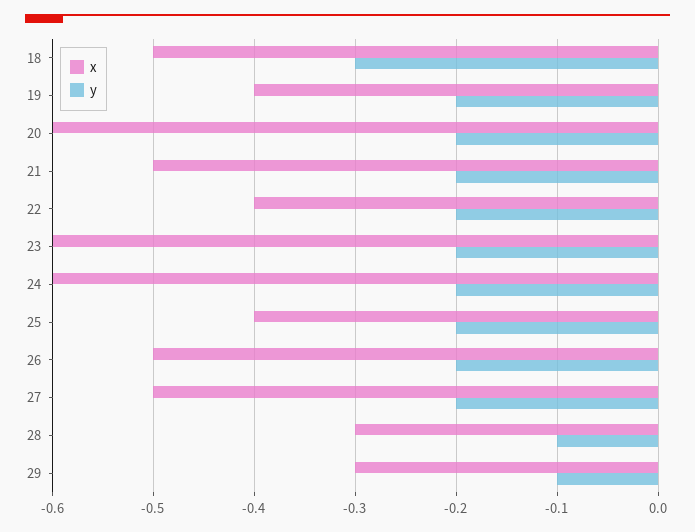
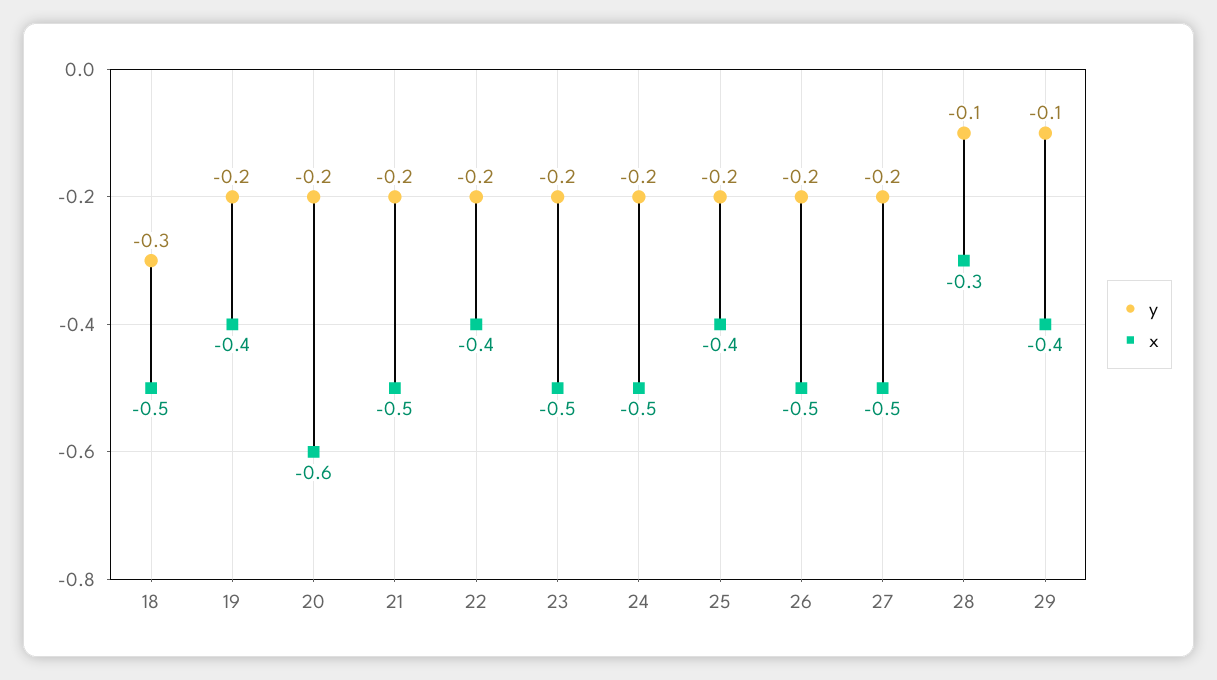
x, 23: -0.6 -> -0.5
x, 24: -0.6 -> -0.5
x, 29: -0.3 -> -0.4

